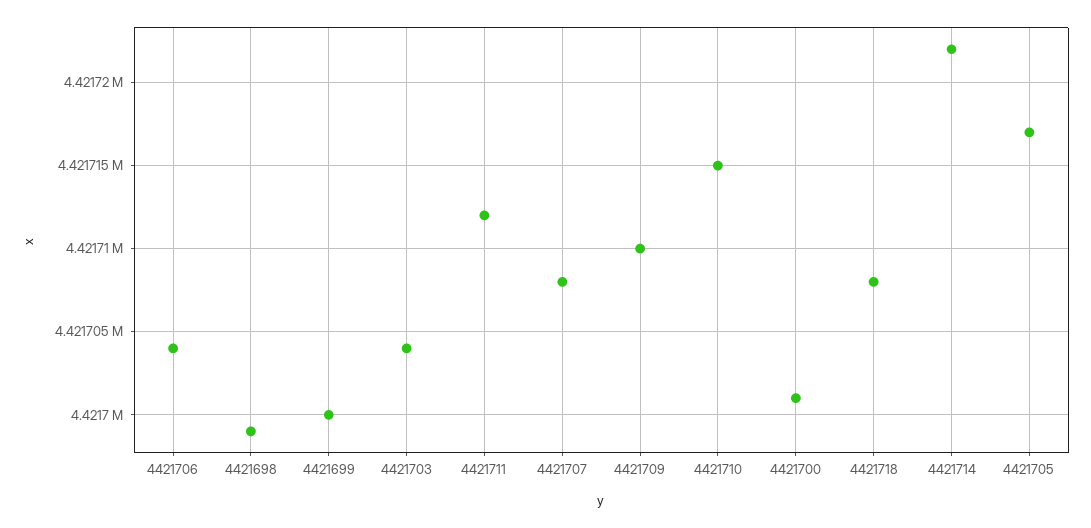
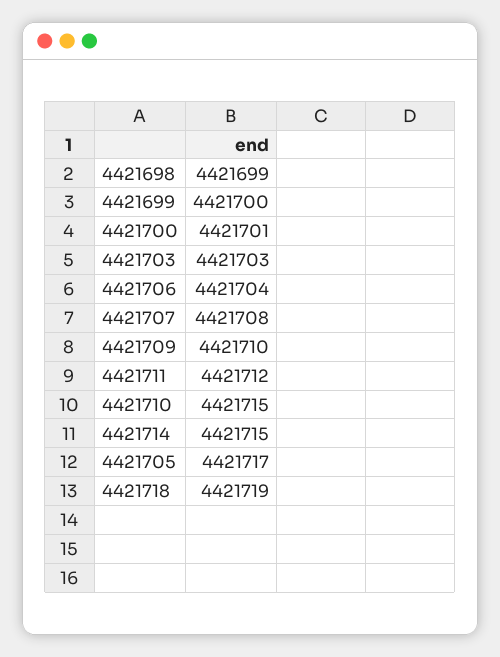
4421703: 4421704 -> 4421703
4421718: 4421708 -> 4421719
4421714: 4421722 -> 4421715

